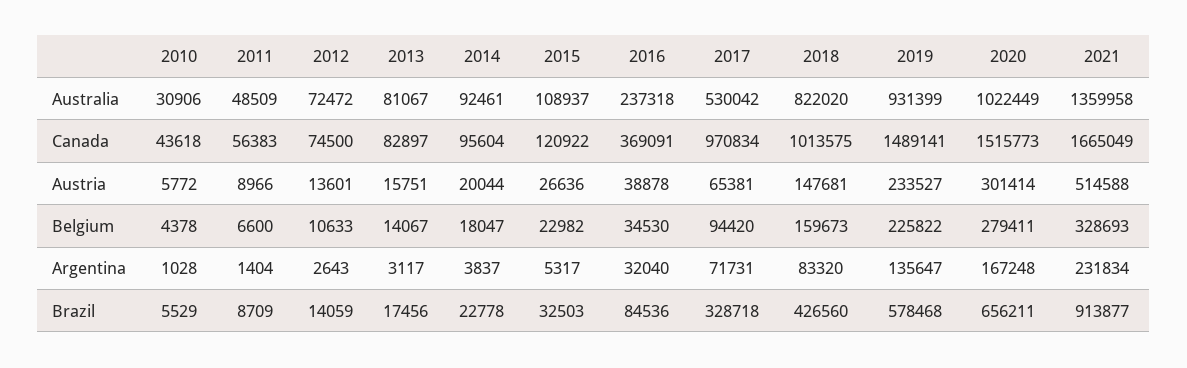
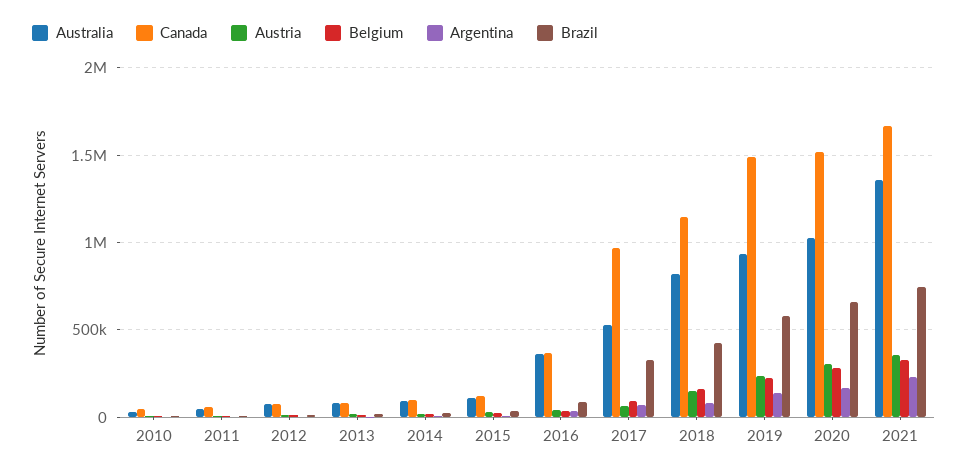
Australia, 2016: 237318 -> 350000
Canada, 2018: 1013575 -> 1150000
Austria, 2021: 514588 -> 350000
Brazil, 2021: 913877 -> 750000

